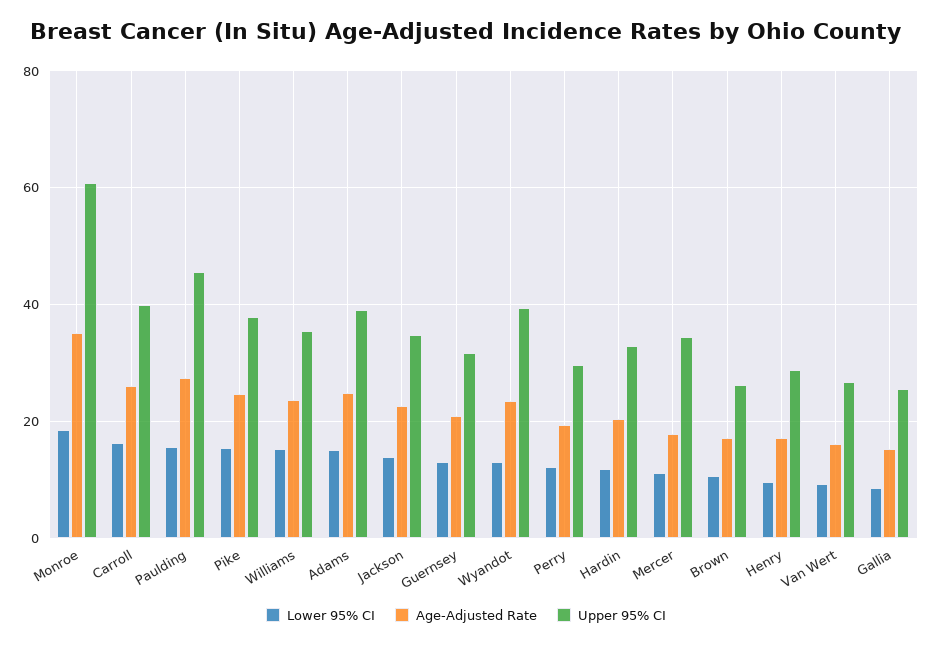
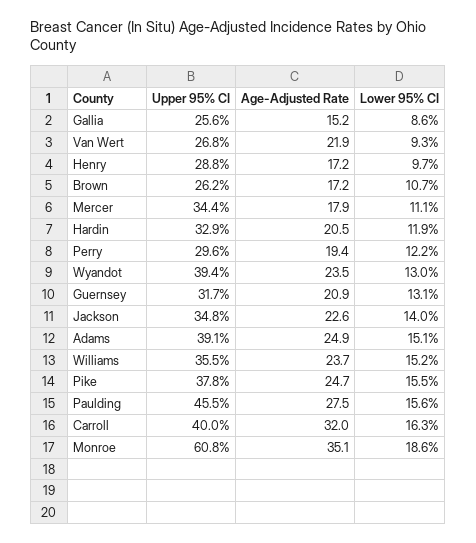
Age-Adjusted Rate, Carroll: 26 -> 32
Age-Adjusted Rate, Van Wert: 16 -> 21.9

